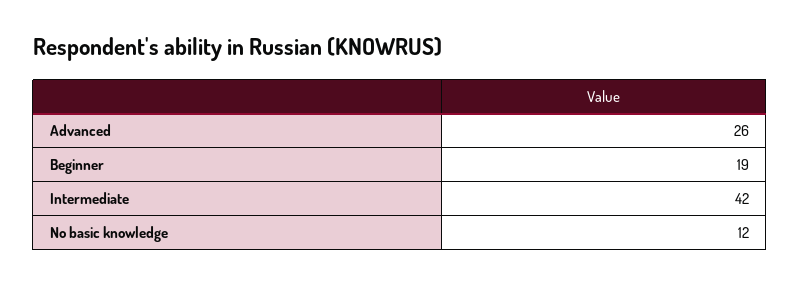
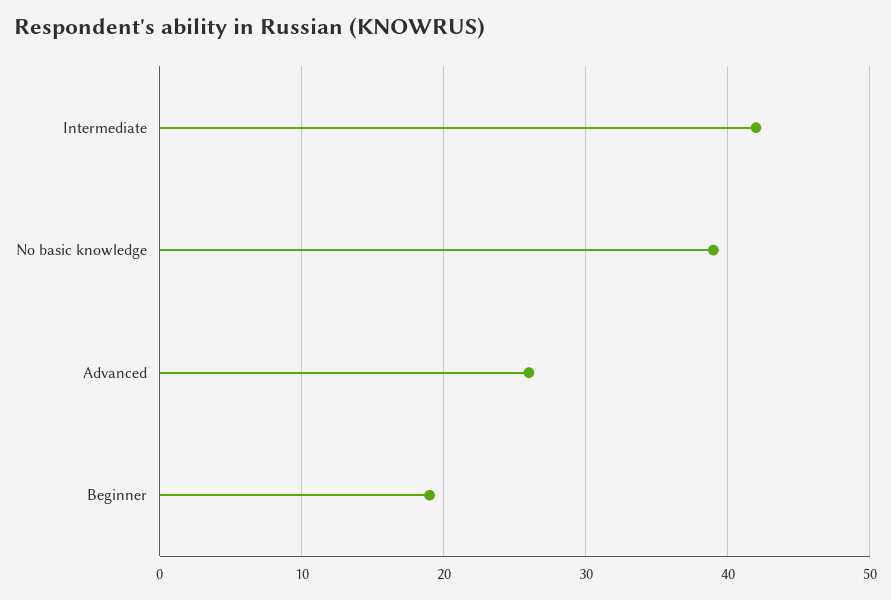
No basic knowledge: 12 -> 39

